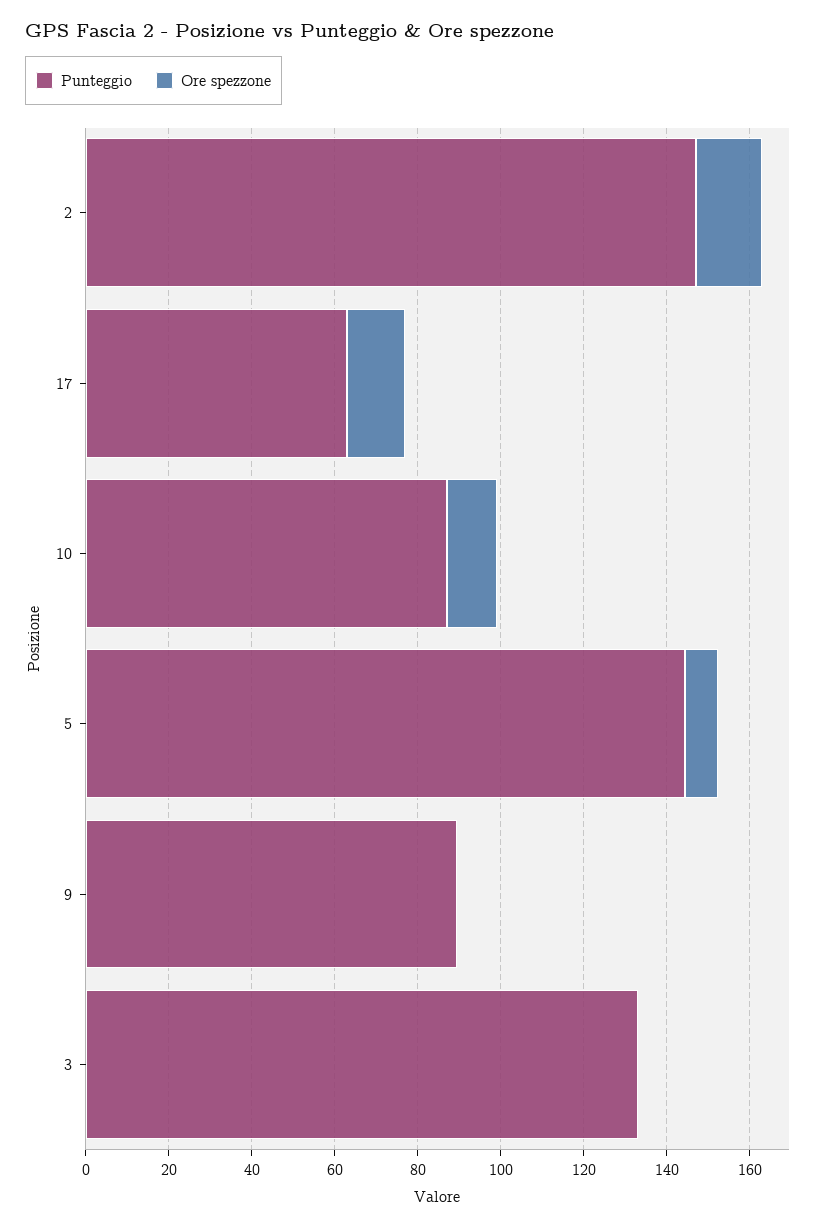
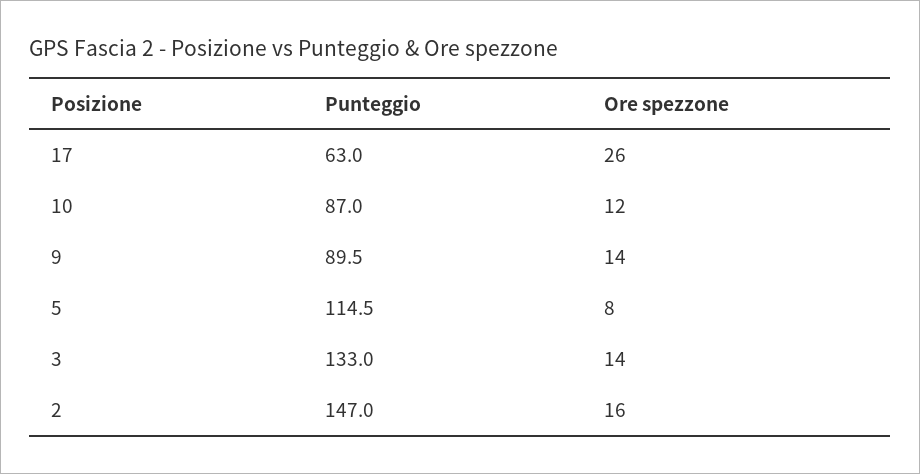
Ore spezzone, 17: 15 -> 26
Punteggio, 5: 145 -> 114.5
Ore spezzone, 9: 0 -> 14
Ore spezzone, 3: 0 -> 14

